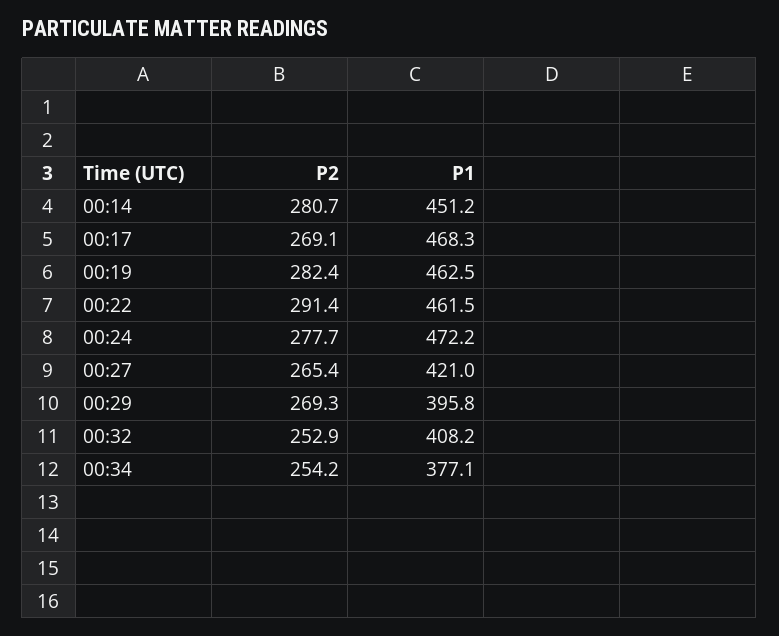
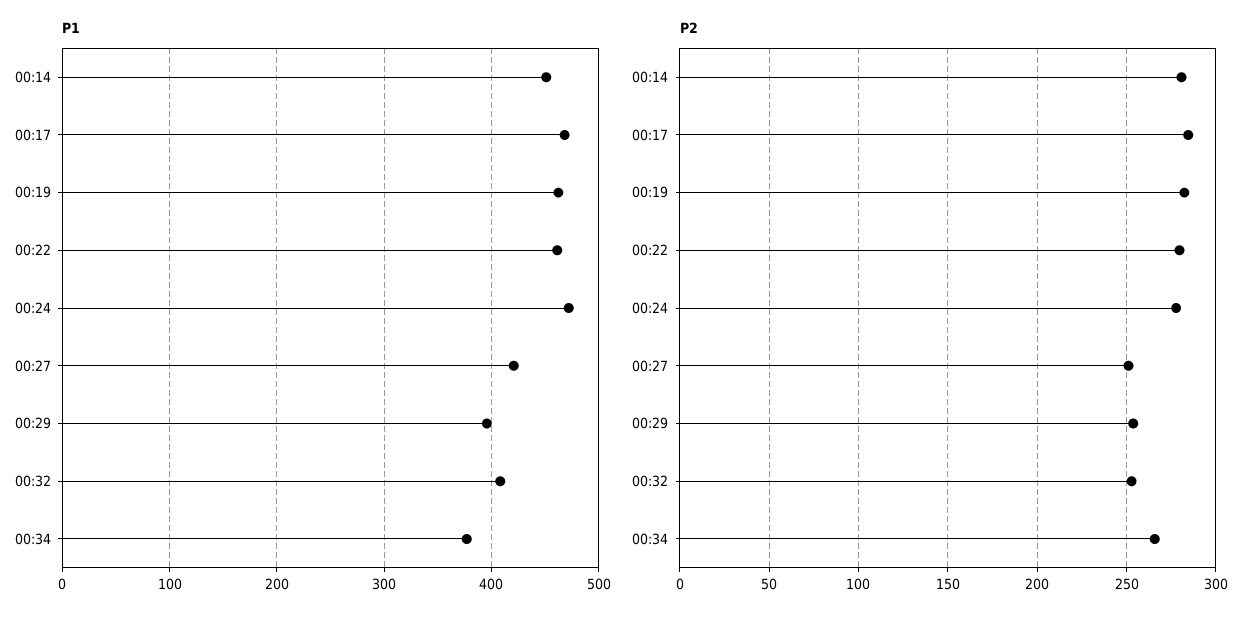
P2, 00:17: 269.1 -> 285
P2, 00:22: 291.4 -> 280
P2, 00:27: 265.4 -> 250
P2, 00:29: 269.3 -> 255
P2, 00:34: 254.2 -> 265

